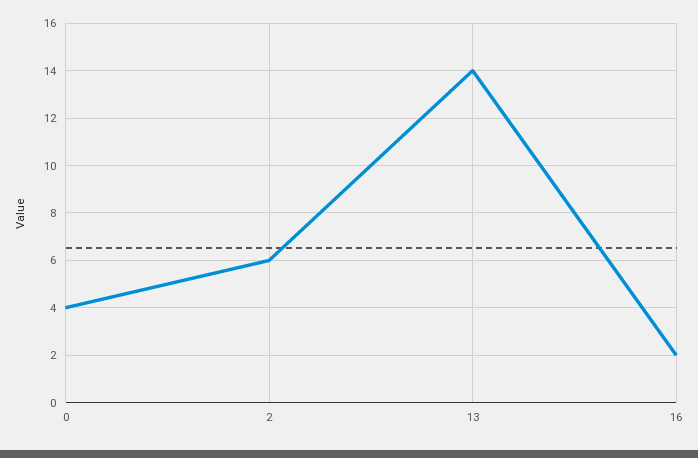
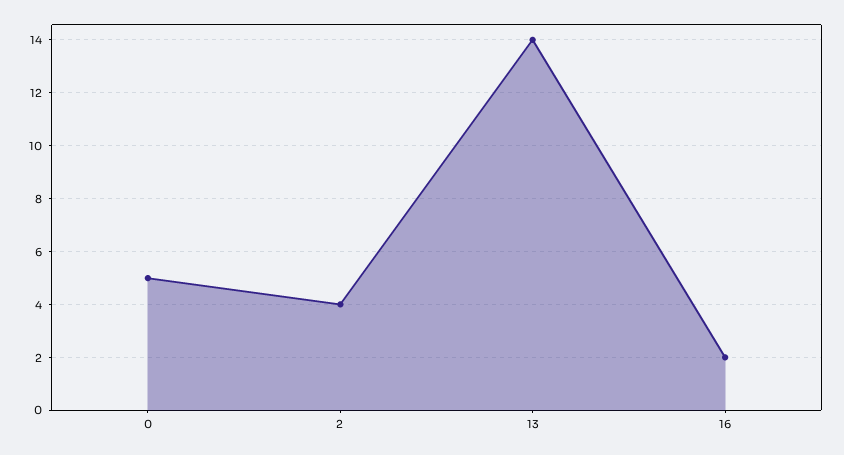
0: 4 -> 5
2: 6 -> 4

